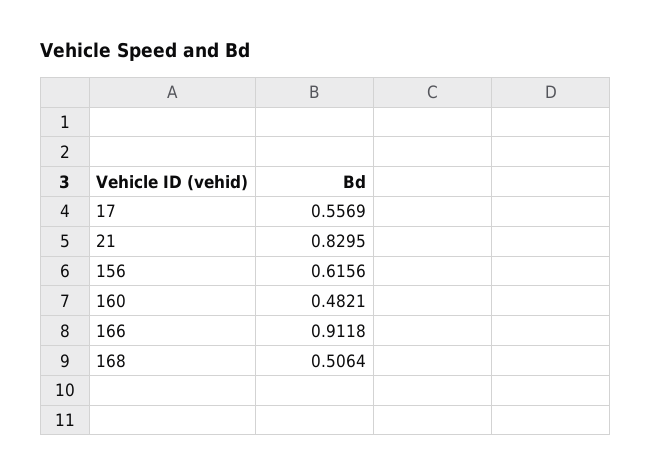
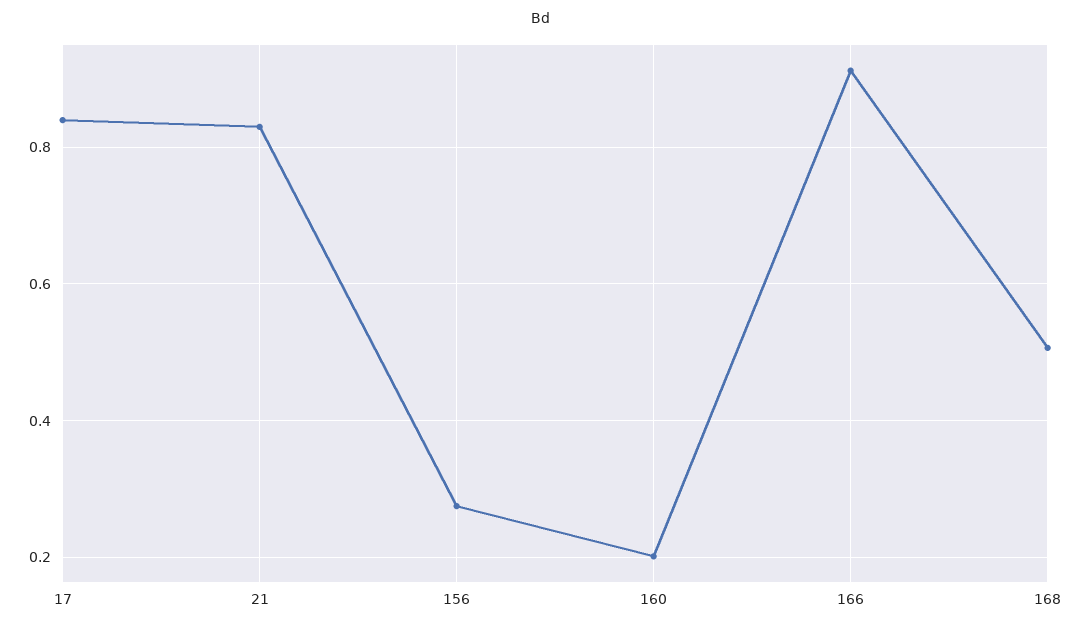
17: 0.5569 -> 0.84
156: 0.6156 -> 0.28
160: 0.4821 -> 0.2

